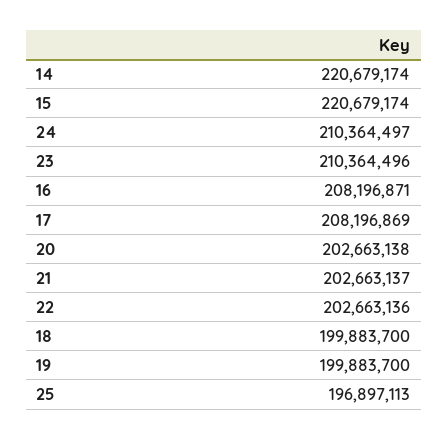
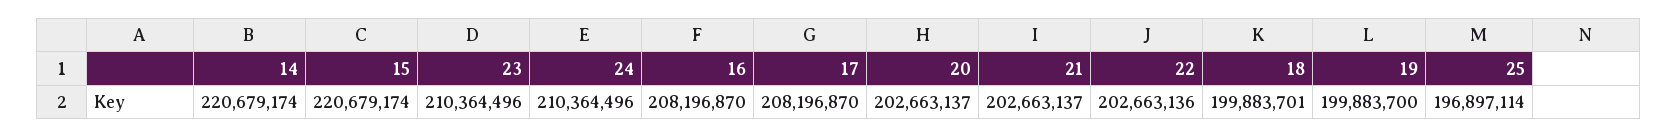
24: 210364497 -> 210364496
16: 208196871 -> 208196870
17: 208196869 -> 208196870
20: 202663138 -> 202663137
18: 199883700 -> 199883701
25: 196897113 -> 196897114

